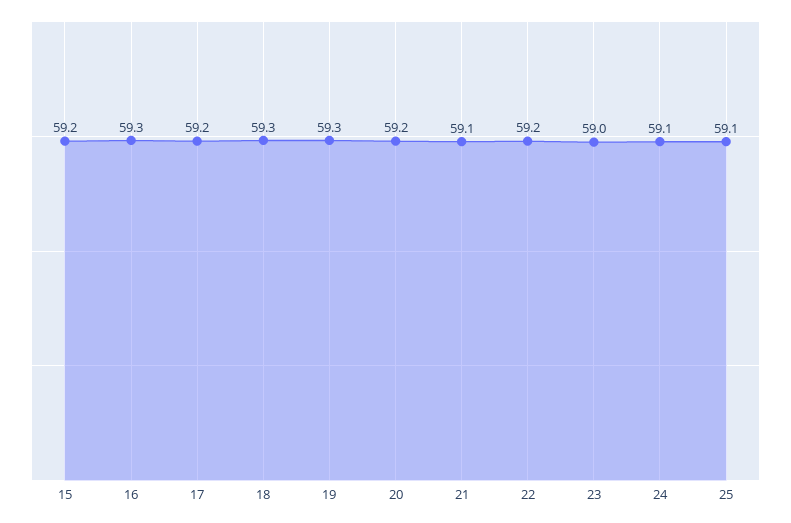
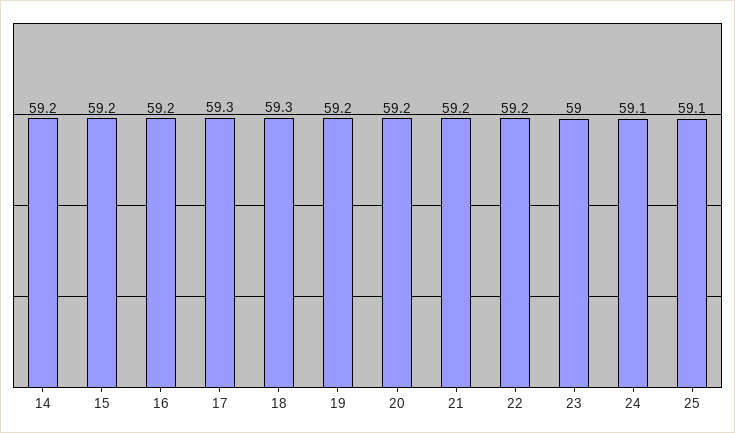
16: 59.3 -> 59.2
17: 59.2 -> 59.3
19: 59.3 -> 59.2
21: 59.1 -> 59.2
14: none -> 59.2

